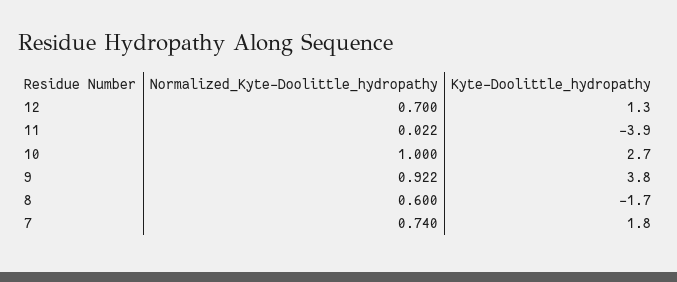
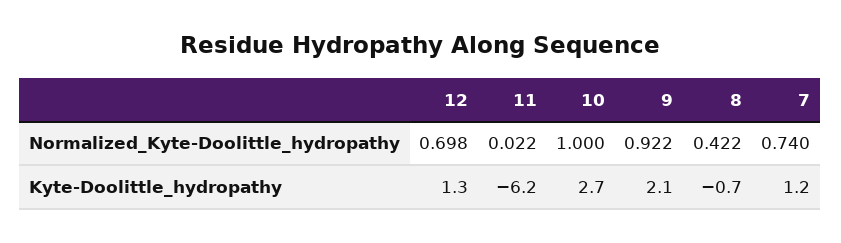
Normalized_Kyte-Doolittle_hydropathy, 12: 0.7 -> 0.698
Kyte-Doolittle_hydropathy, 11: -3.9 -> -6.2
Kyte-Doolittle_hydropathy, 9: 3.8 -> 2.1
Normalized_Kyte-Doolittle_hydropathy, 8: 0.6 -> 0.422
Kyte-Doolittle_hydropathy, 8: -1.7 -> -0.7
Kyte-Doolittle_hydropathy, 7: 1.8 -> 1.2

